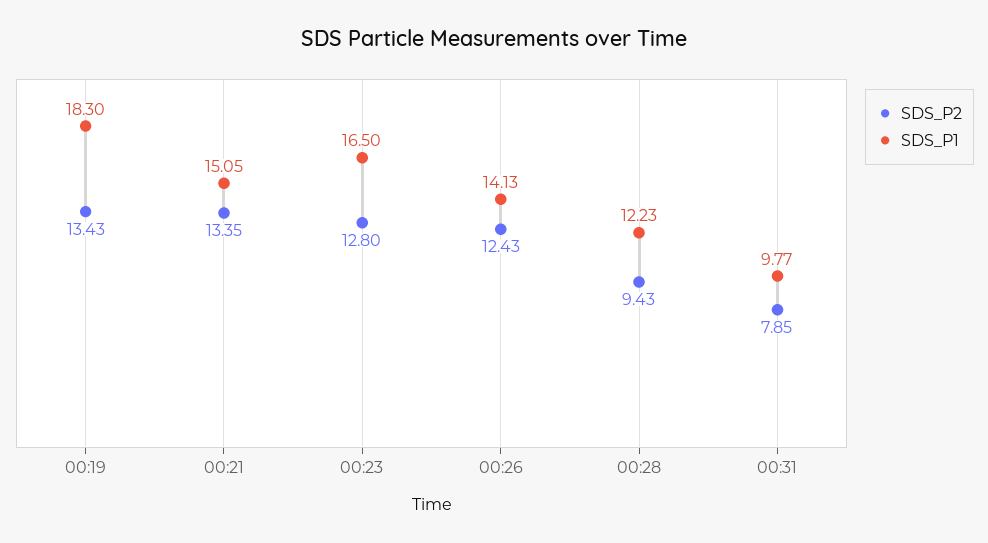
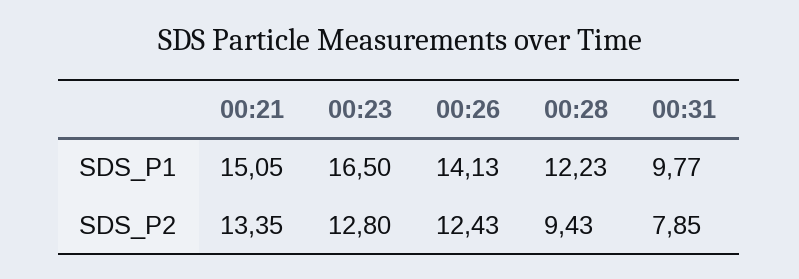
SDS_P2, 00:19: 13.43 -> none
SDS_P1, 00:19: 18.3 -> none

